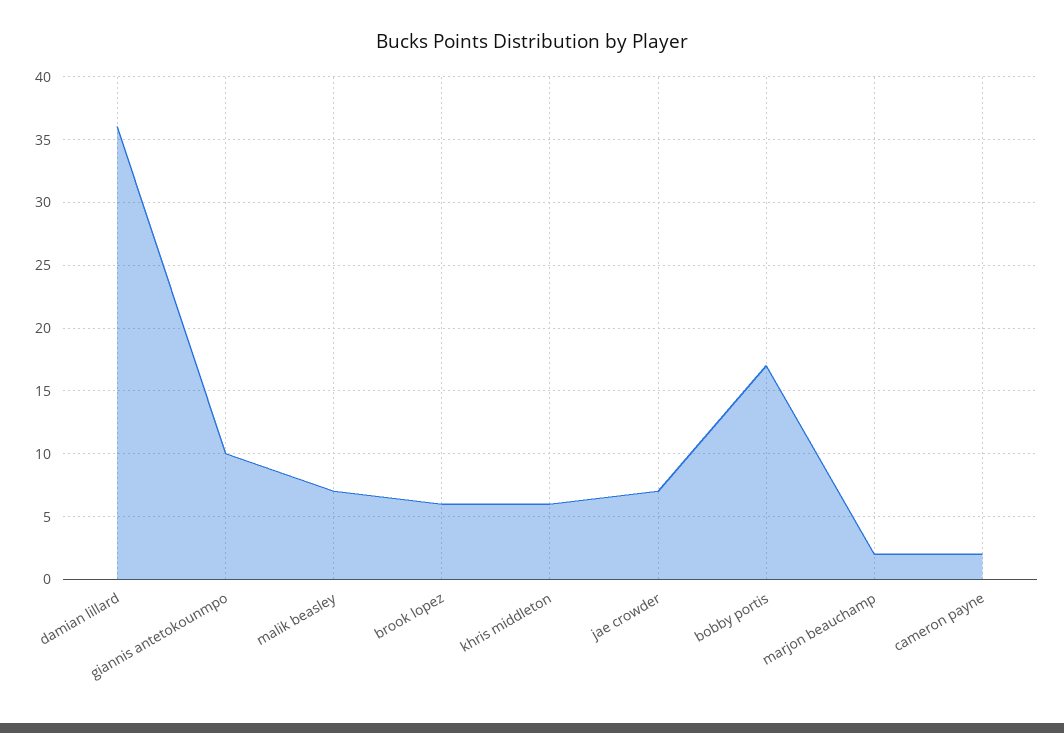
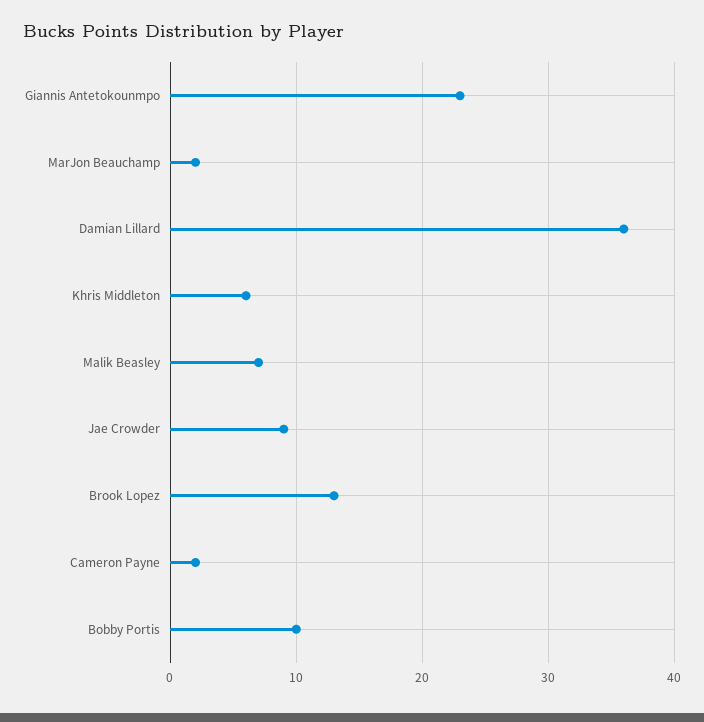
giannis antetokounmpo: 10 -> 23
brook lopez: 6 -> 13
jae crowder: 7 -> 9
bobby portis: 17 -> 10

